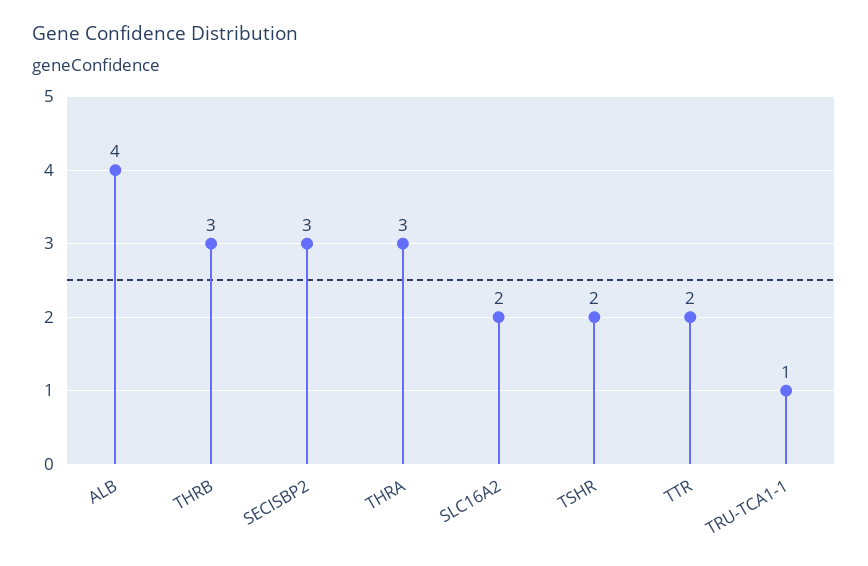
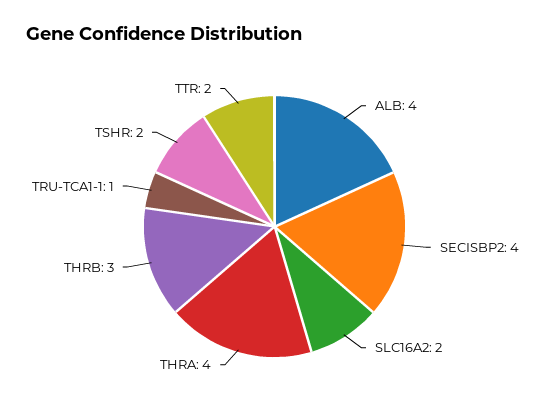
SECISBP2: 3 -> 4
THRA: 3 -> 4

